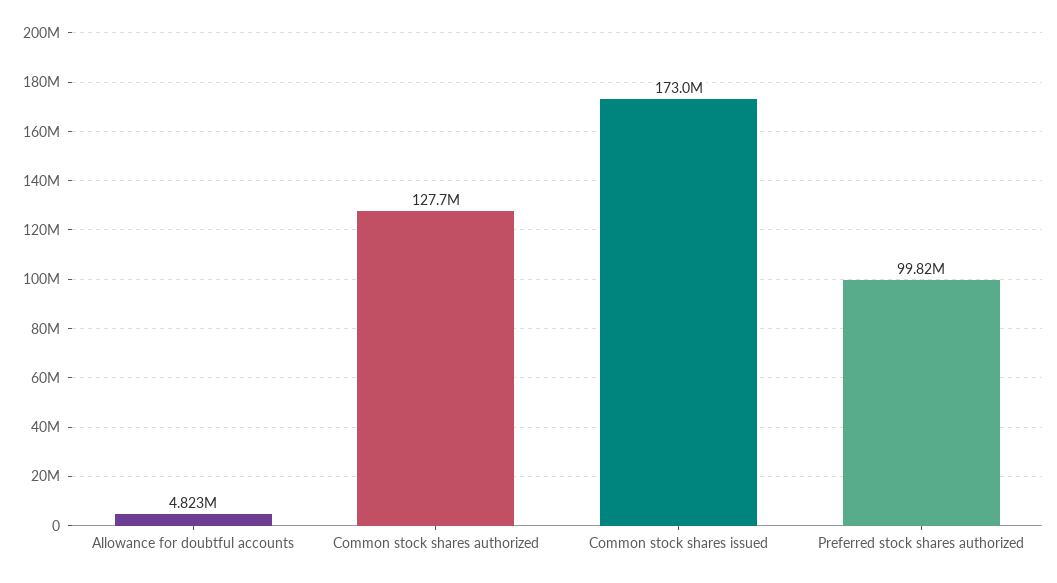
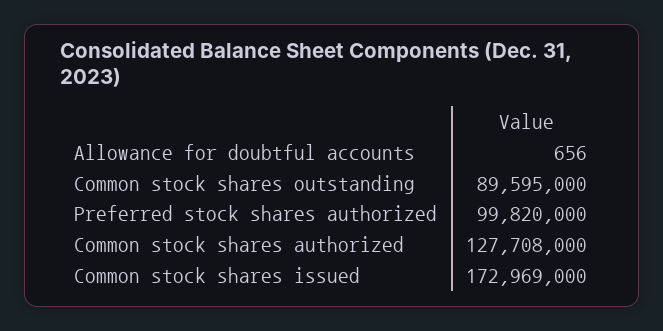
Allowance for doubtful accounts: 4823000 -> 656
Common stock shares outstanding: none -> 89595000

